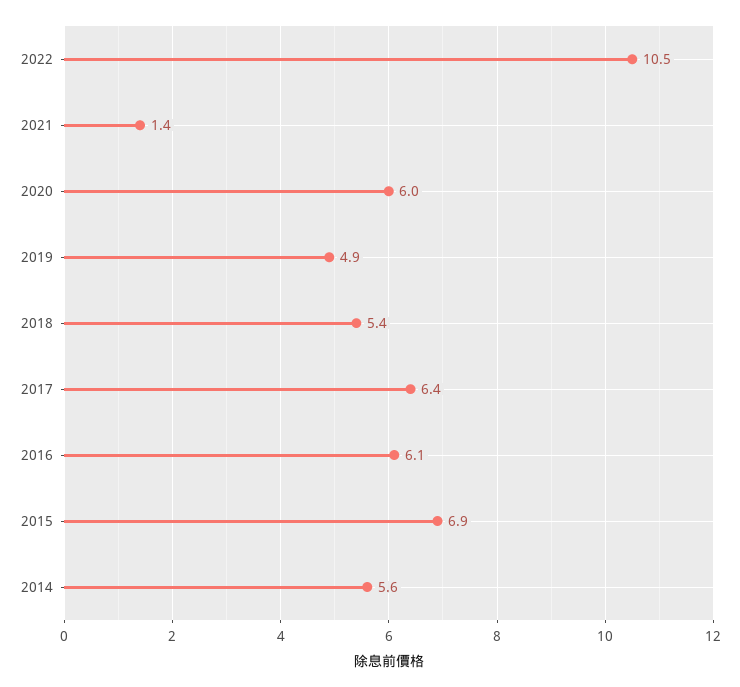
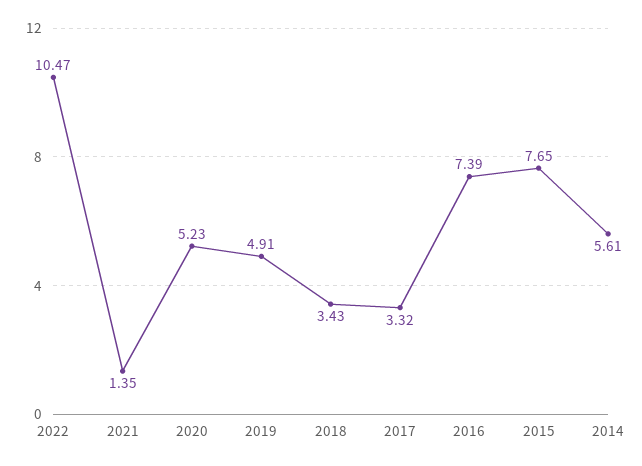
2020: 6 -> 5.23
2018: 5.4 -> 3.43
2017: 6.4 -> 3.32
2016: 6.1 -> 7.39
2015: 6.9 -> 7.65

